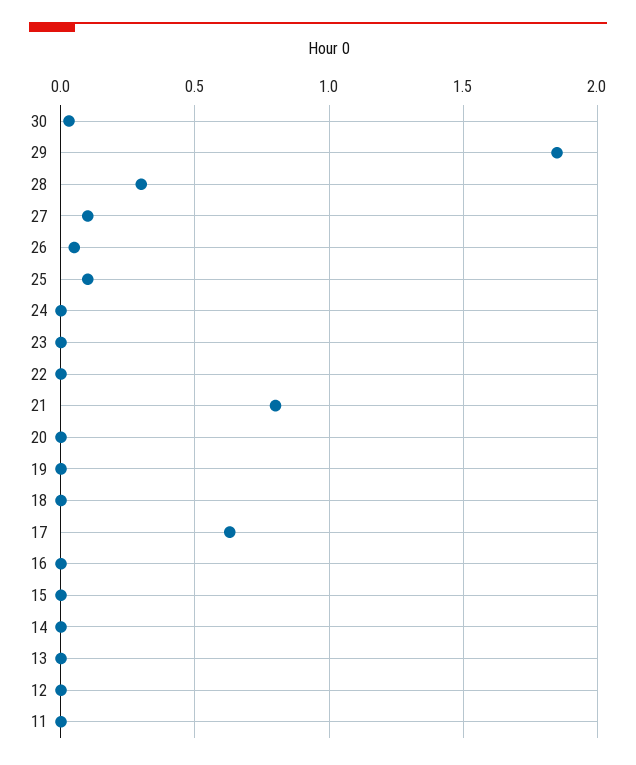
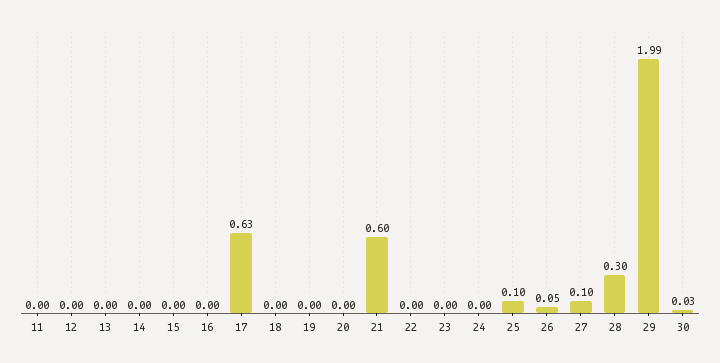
29: 1.85 -> 1.99
21: 0.8 -> 0.6

